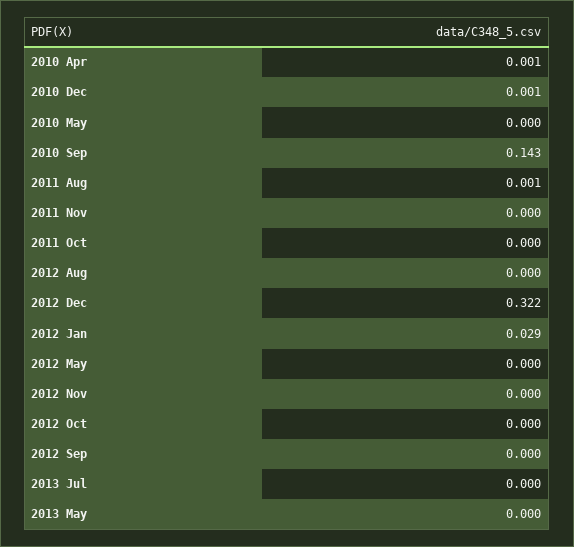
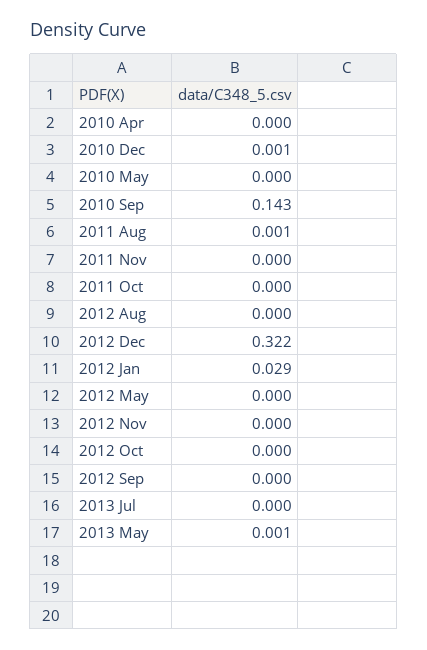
2010 Apr: 0.001 -> 0
2013 May: 0 -> 0.001

